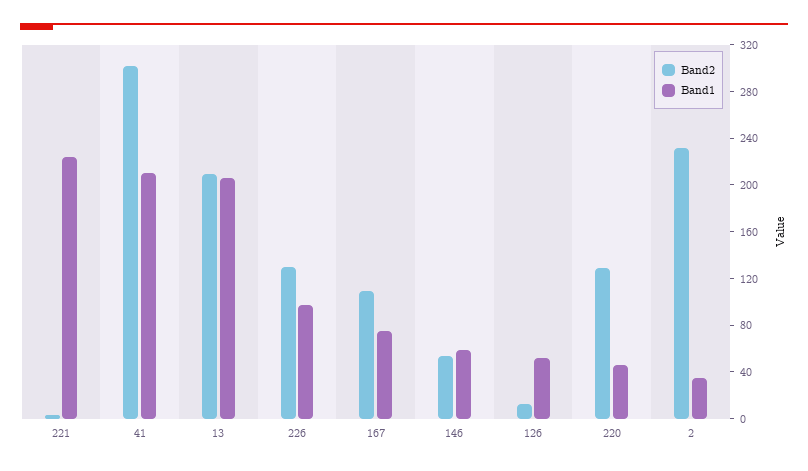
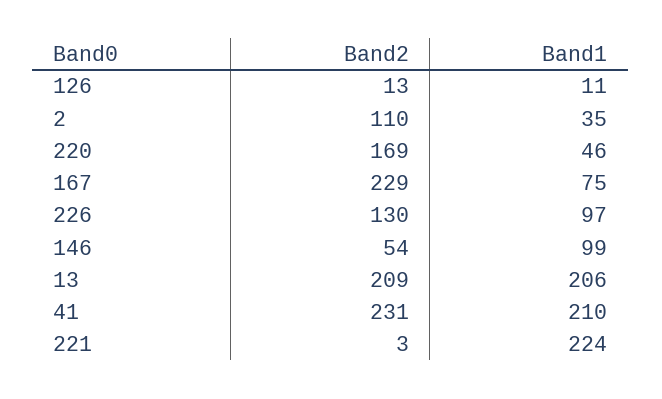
Band2, 41: 300 -> 231
Band2, 167: 110 -> 229
Band1, 146: 60 -> 99
Band1, 126: 50 -> 11
Band2, 220: 130 -> 169
Band2, 2: 230 -> 110

